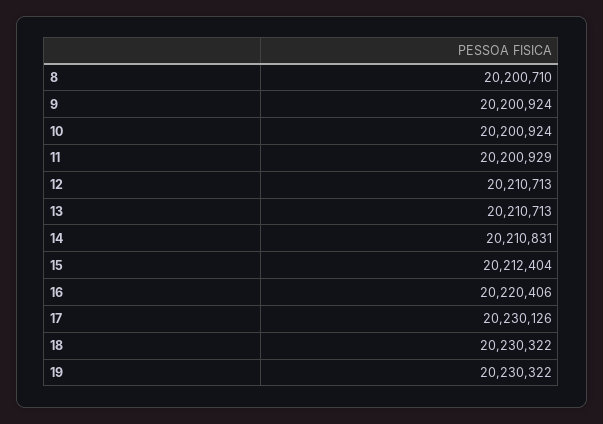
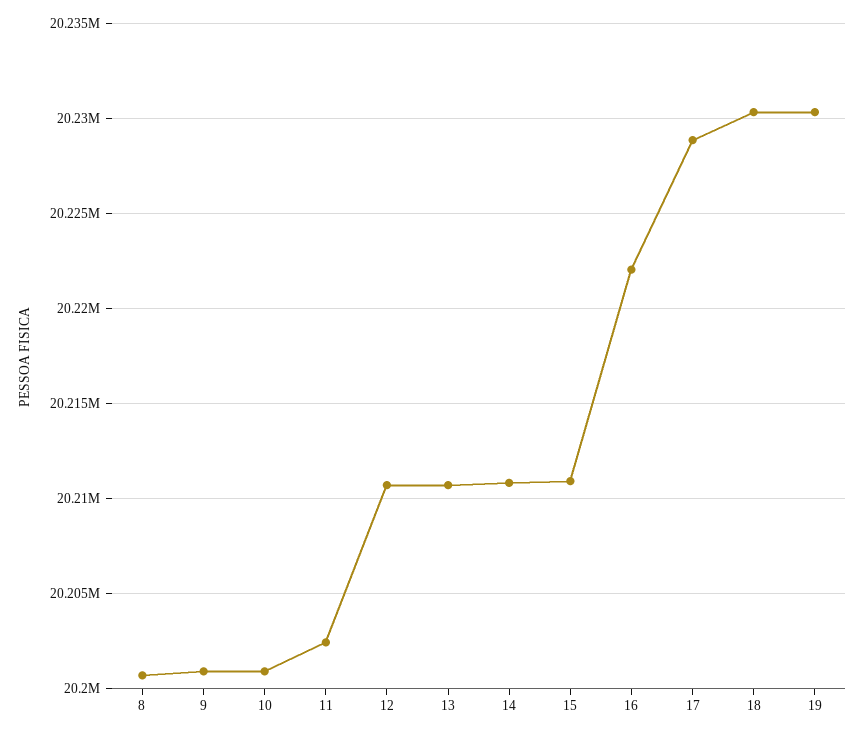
11: 20200929 -> 20202500
15: 20212404 -> 20211000
16: 20220406 -> 20222000
17: 20230126 -> 20229000

